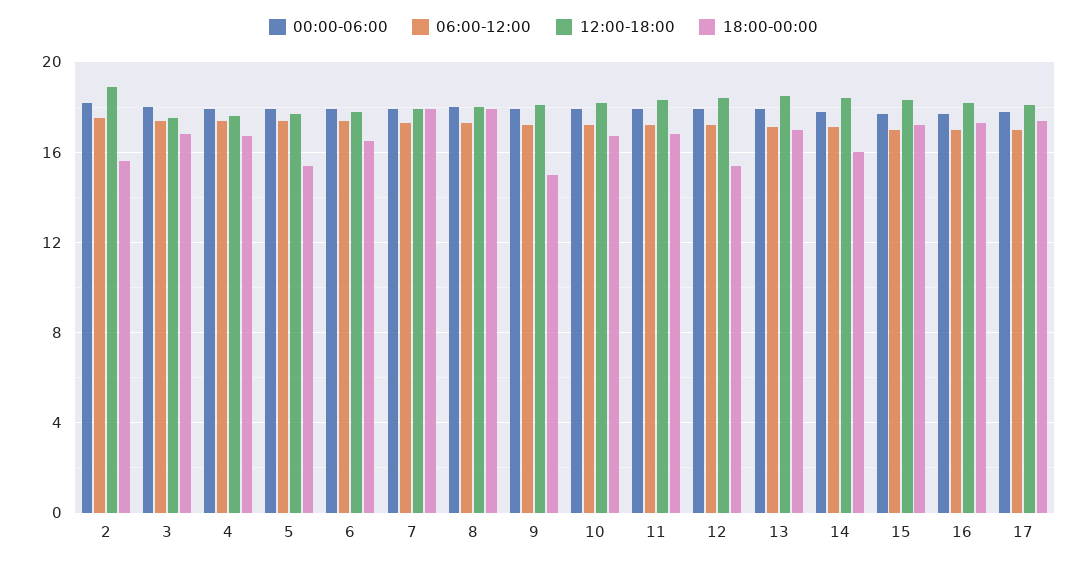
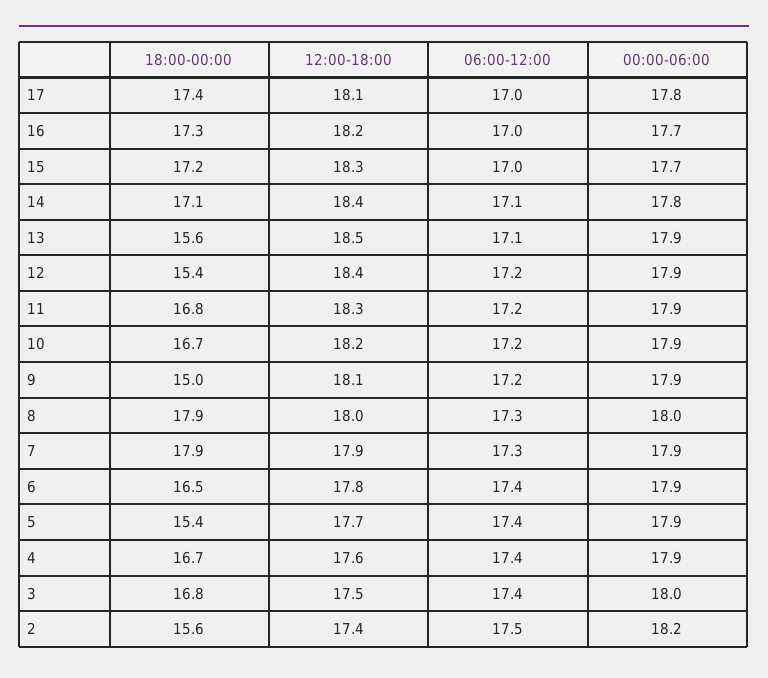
12:00-18:00, 2: 19 -> 17.4
18:00-00:00, 13: 17 -> 15.6
18:00-00:00, 14: 16 -> 17.1

